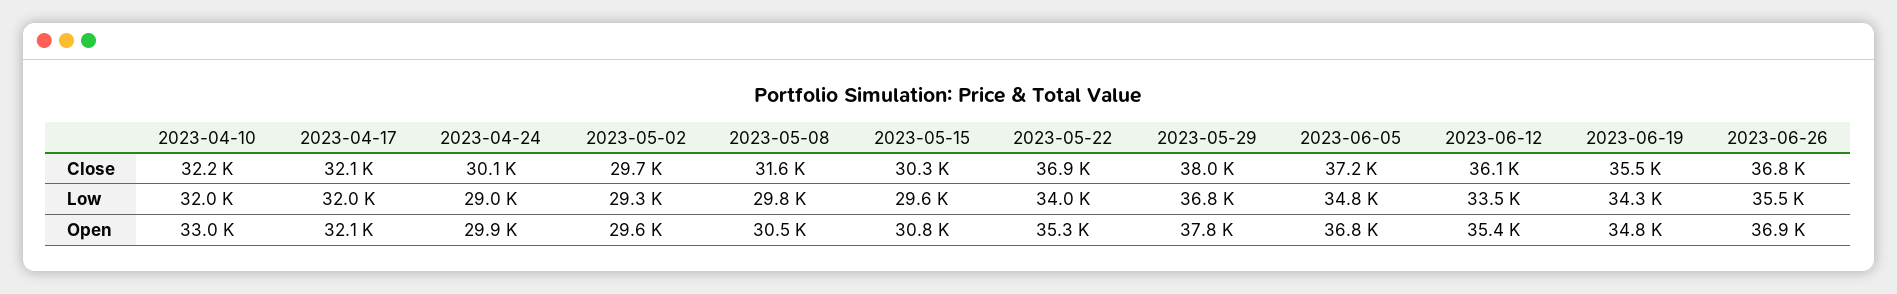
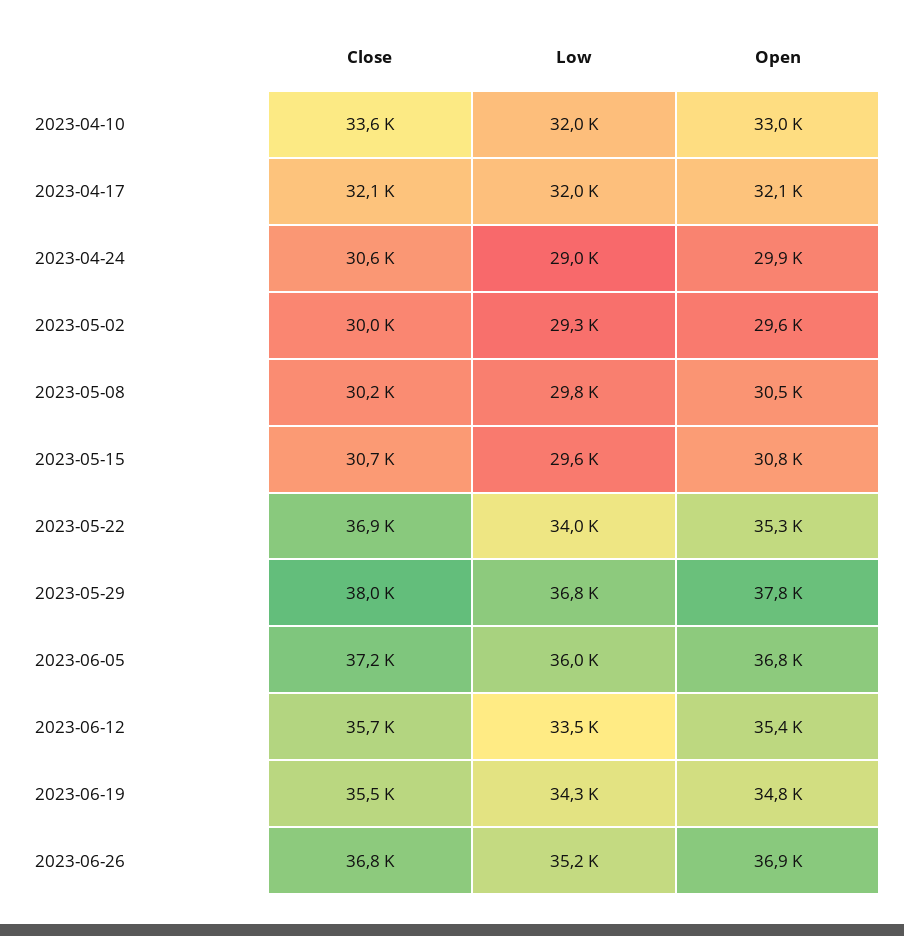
2023-04-10, Close: 32200 -> 33600
2023-04-24, Close: 30100 -> 30600
2023-05-02, Close: 29700 -> 30000
2023-05-08, Close: 31600 -> 30200
2023-05-15, Close: 30300 -> 30700
2023-06-12, Close: 36100 -> 35700
2023-06-05, Low: 34800 -> 36000
2023-06-26, Low: 35500 -> 35200

